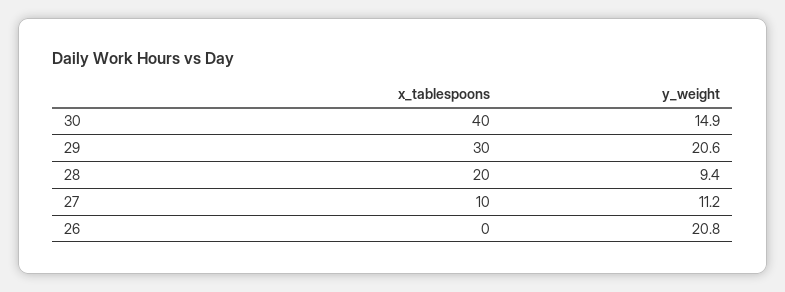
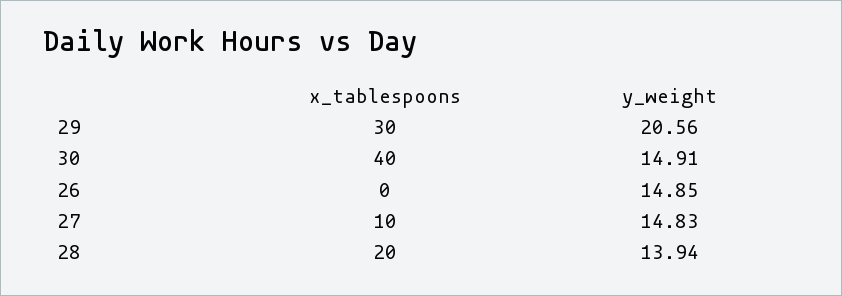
y_weight, 28: 9.4 -> 13.94
y_weight, 27: 11.2 -> 14.83
y_weight, 26: 20.8 -> 14.85

